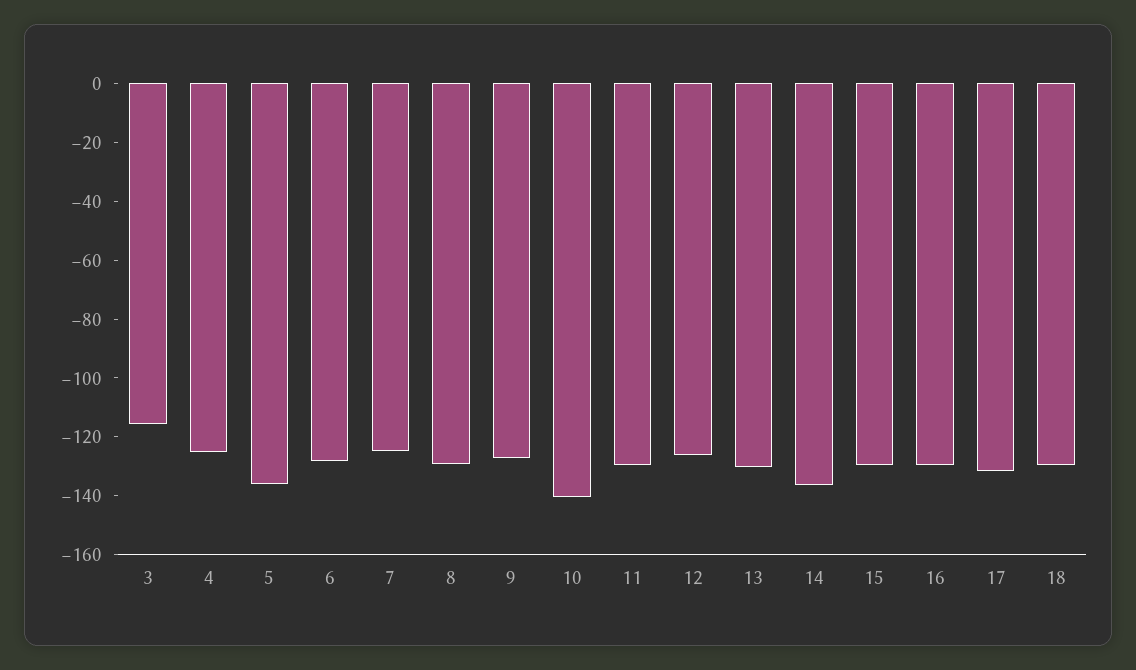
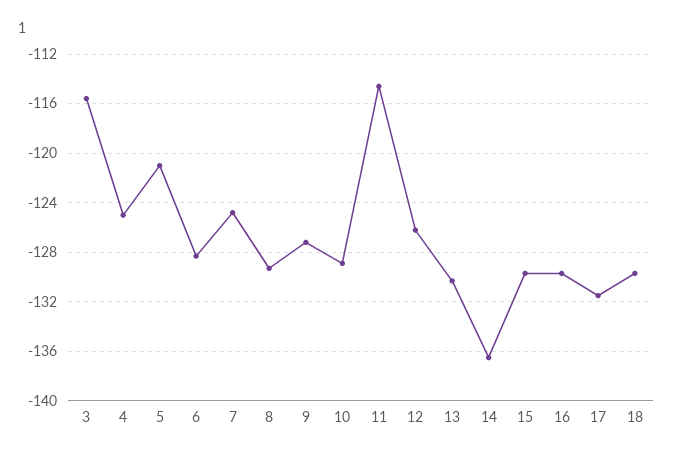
5: -135 -> -121
10: -140 -> -129
11: -130 -> -114.5

